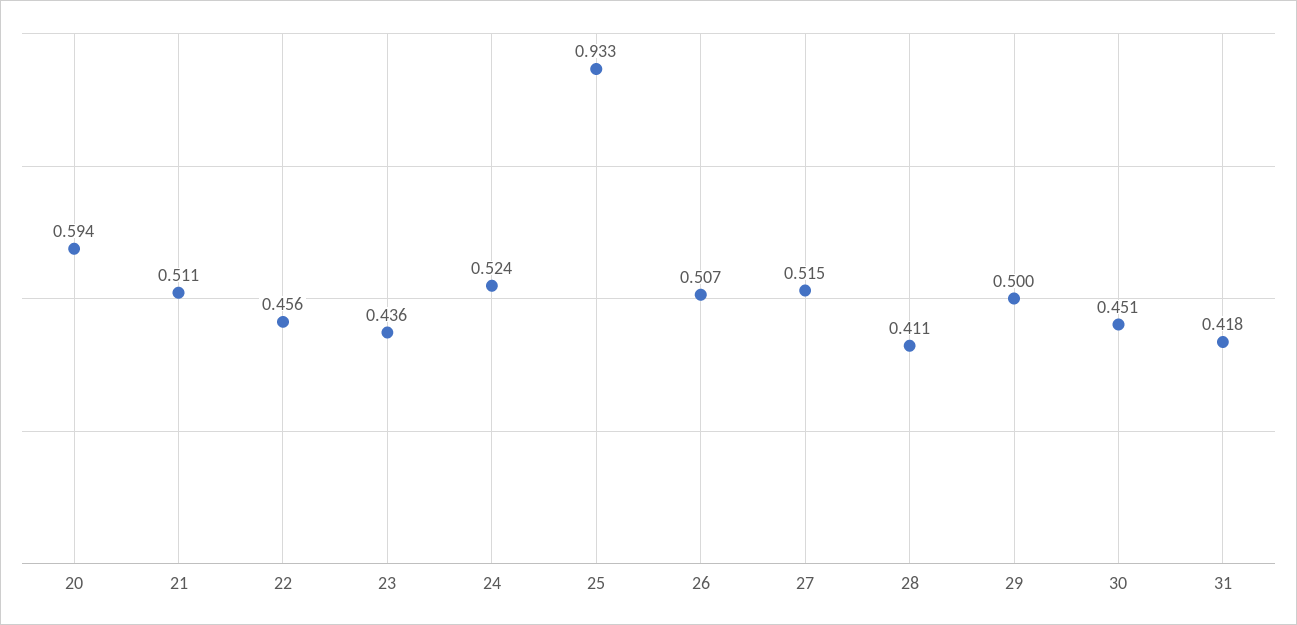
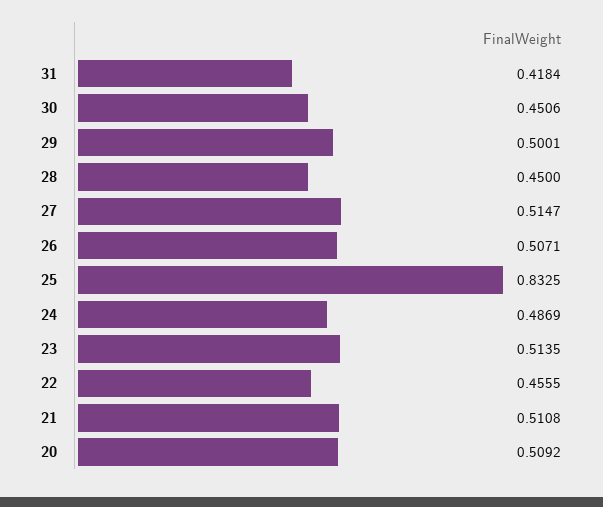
20: 0.594 -> 0.5092
23: 0.436 -> 0.5135
24: 0.524 -> 0.4869
25: 0.933 -> 0.8325
28: 0.411 -> 0.45

